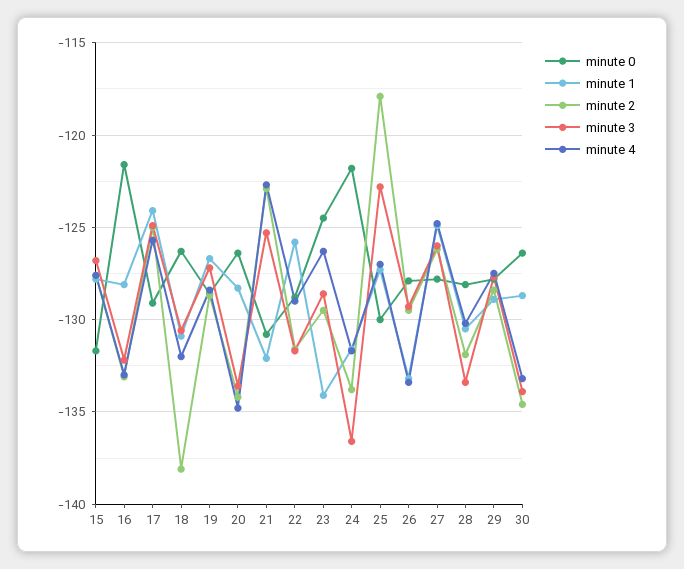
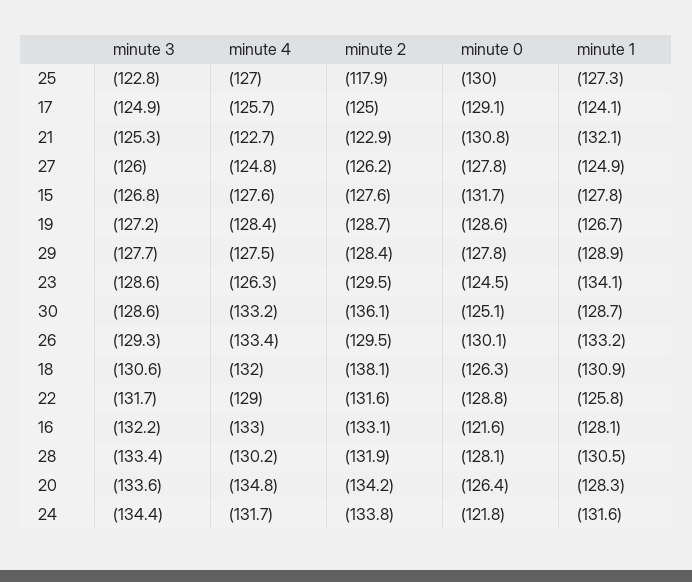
minute 3, 24: -136.5 -> -134.4
minute 0, 26: -128 -> -130.1
minute 0, 30: -126.5 -> -125.1
minute 2, 30: -134.5 -> -136.1
minute 3, 30: -134 -> -128.6

